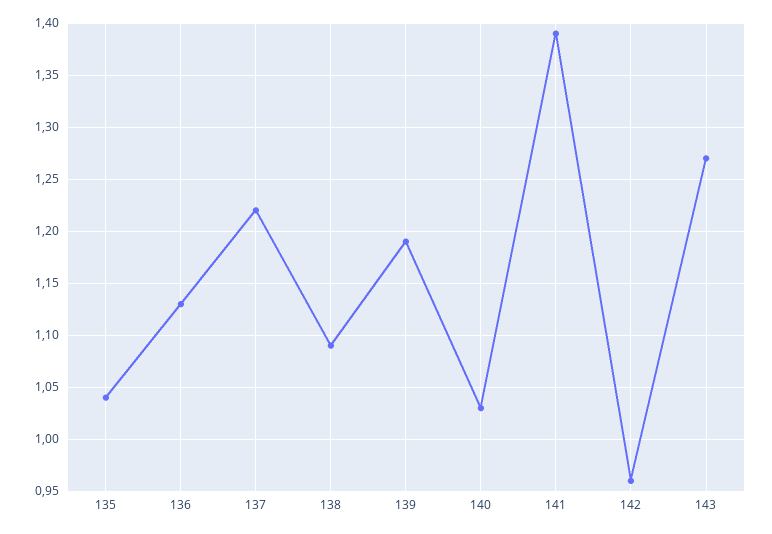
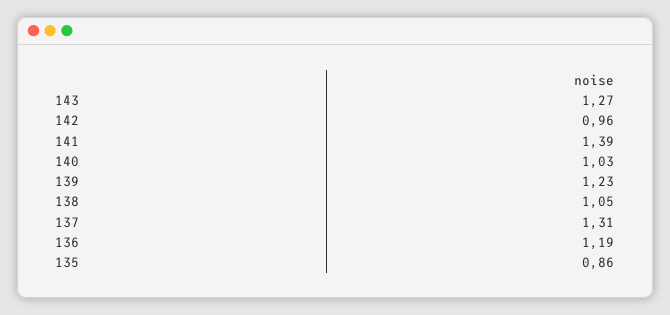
135: 1.04 -> 0.86
136: 1.13 -> 1.19
137: 1.22 -> 1.31
138: 1.09 -> 1.05
139: 1.19 -> 1.23

